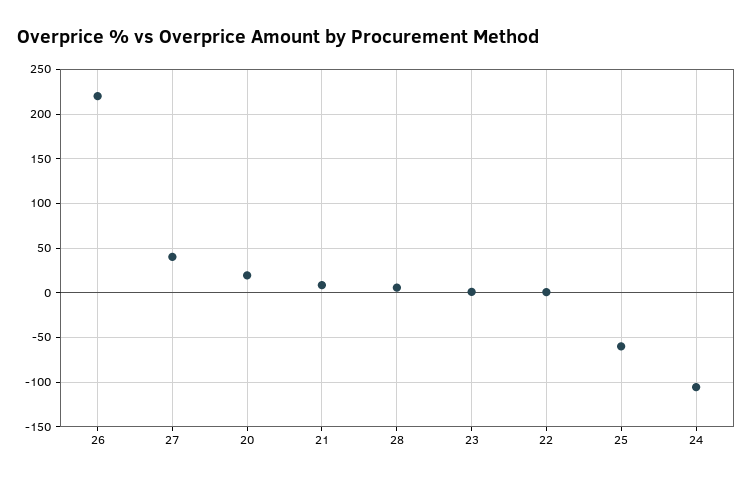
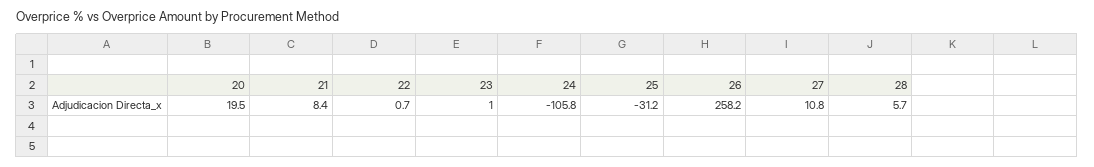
26: 220 -> 258.2
27: 40 -> 10.8
25: -60 -> -31.2

